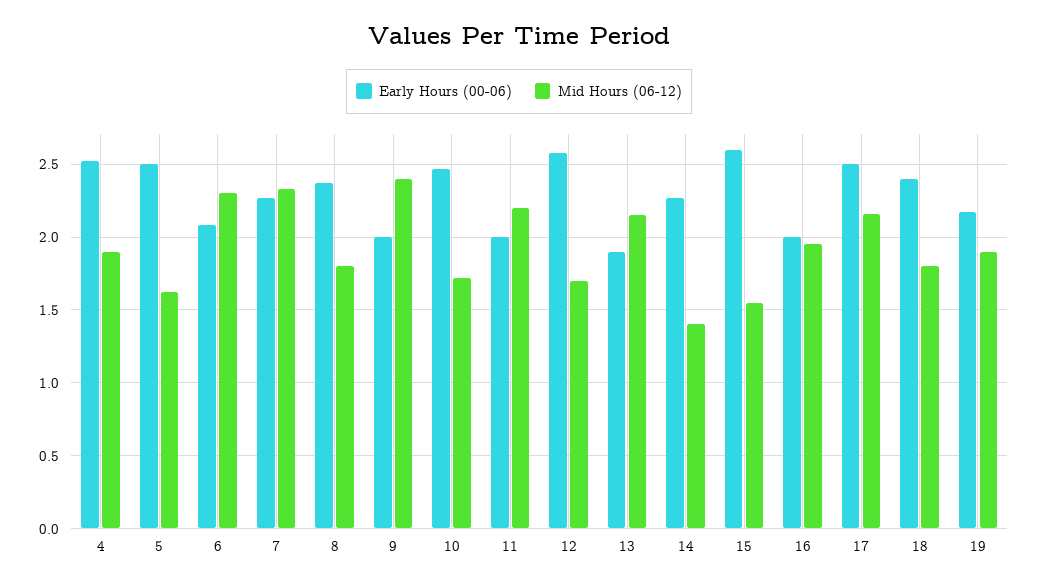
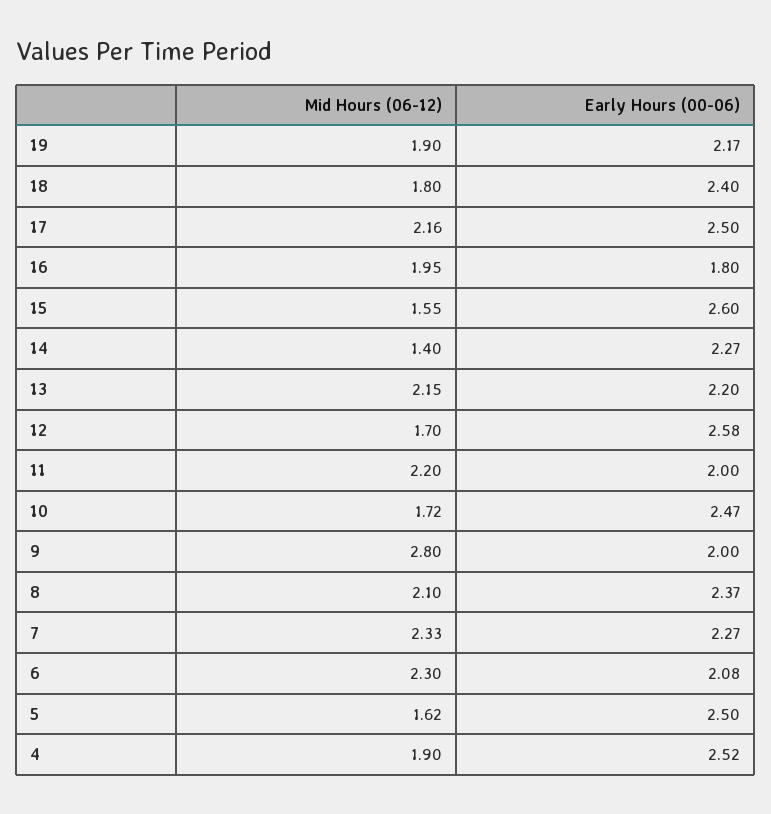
Mid Hours (06-12), 8: 1.8 -> 2.1
Mid Hours (06-12), 9: 2.4 -> 2.8
Early Hours (00-06), 13: 1.9 -> 2.2
Early Hours (00-06), 16: 2 -> 1.8

